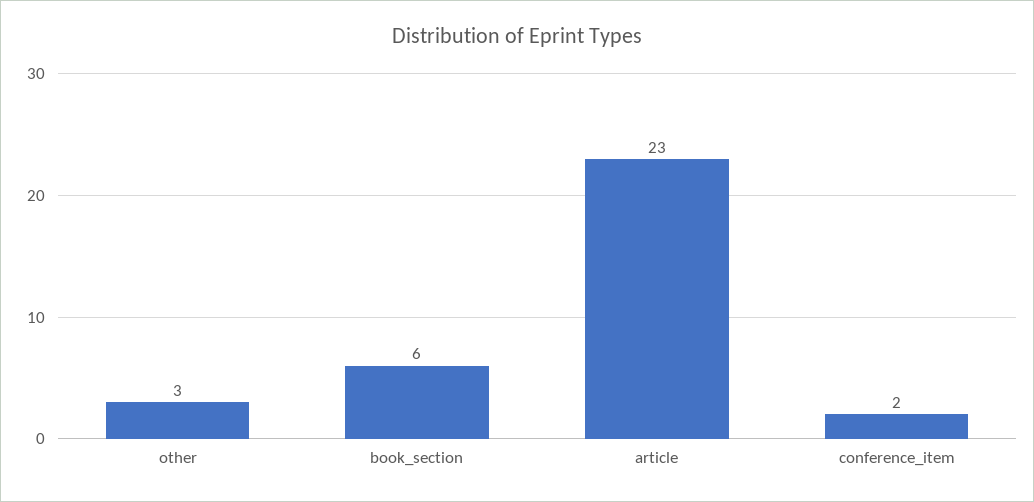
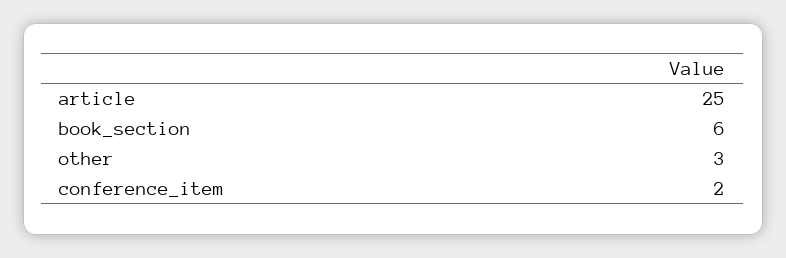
article: 23 -> 25

